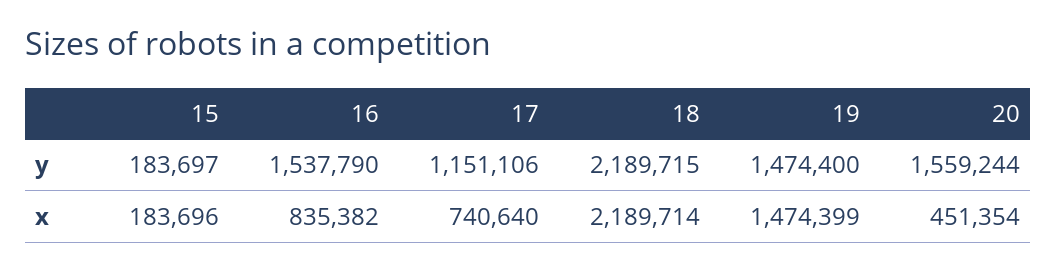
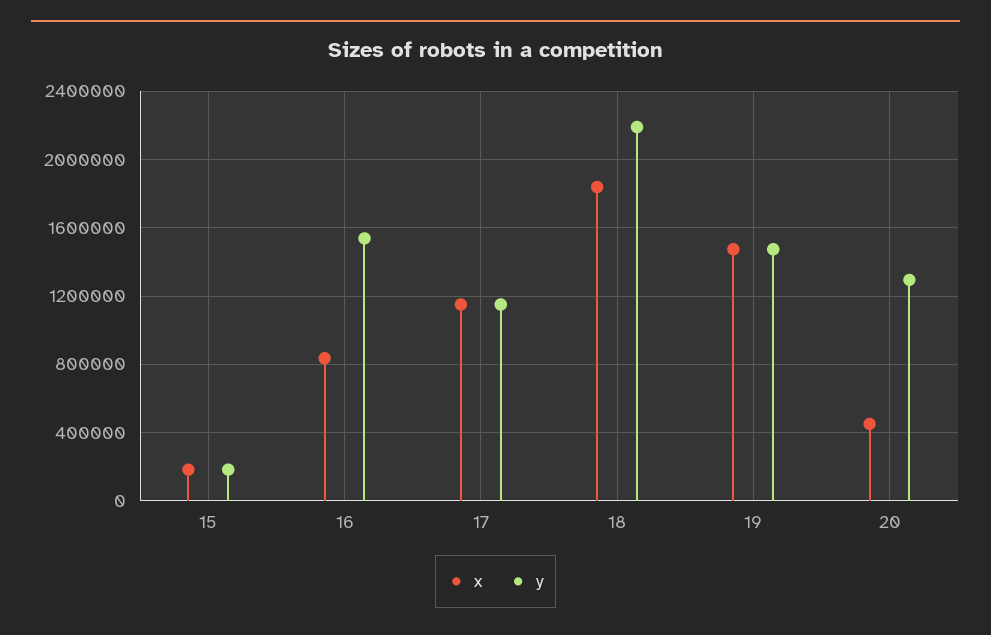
y, 20: 1559244 -> 1300000
x, 17: 740640 -> 1150000
x, 18: 2189714 -> 1850000

